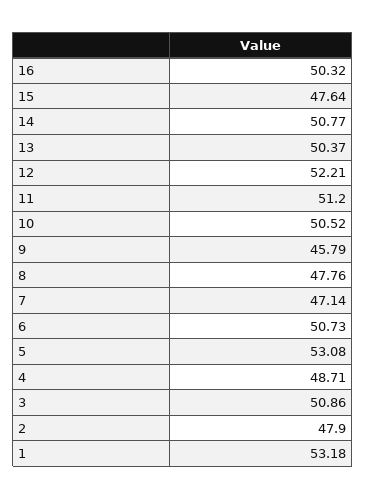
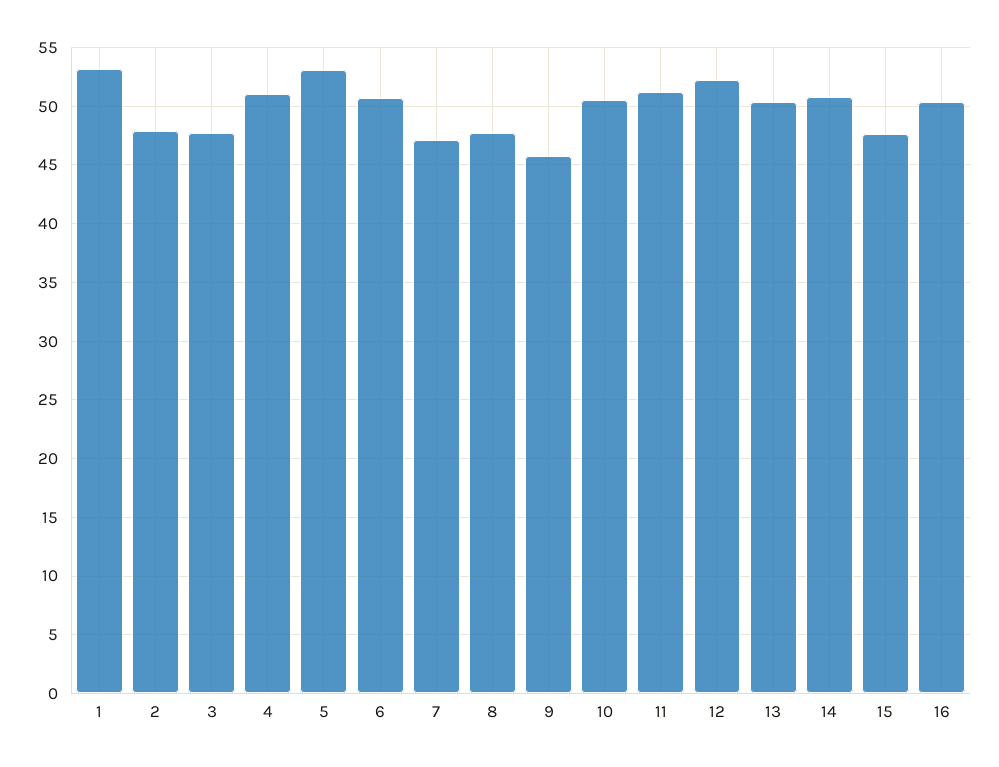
4: 48.71 -> 51
3: 50.86 -> 48

